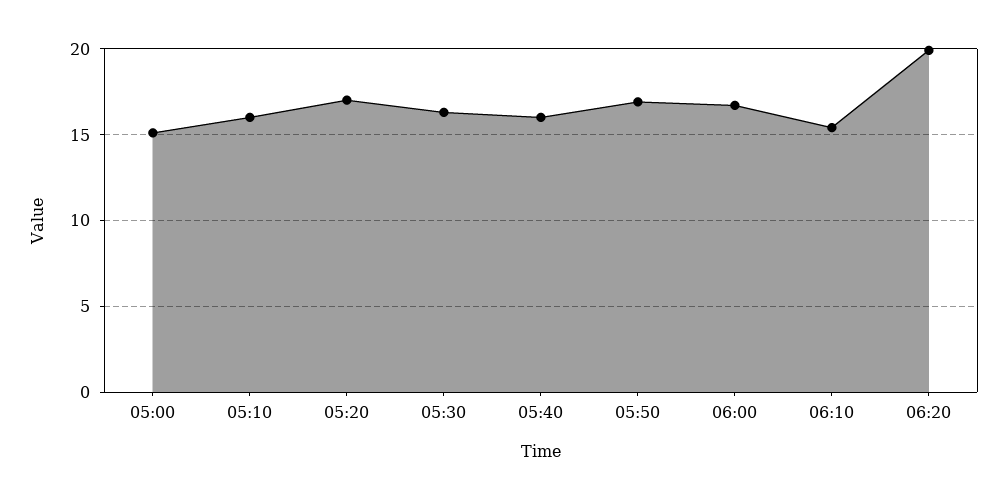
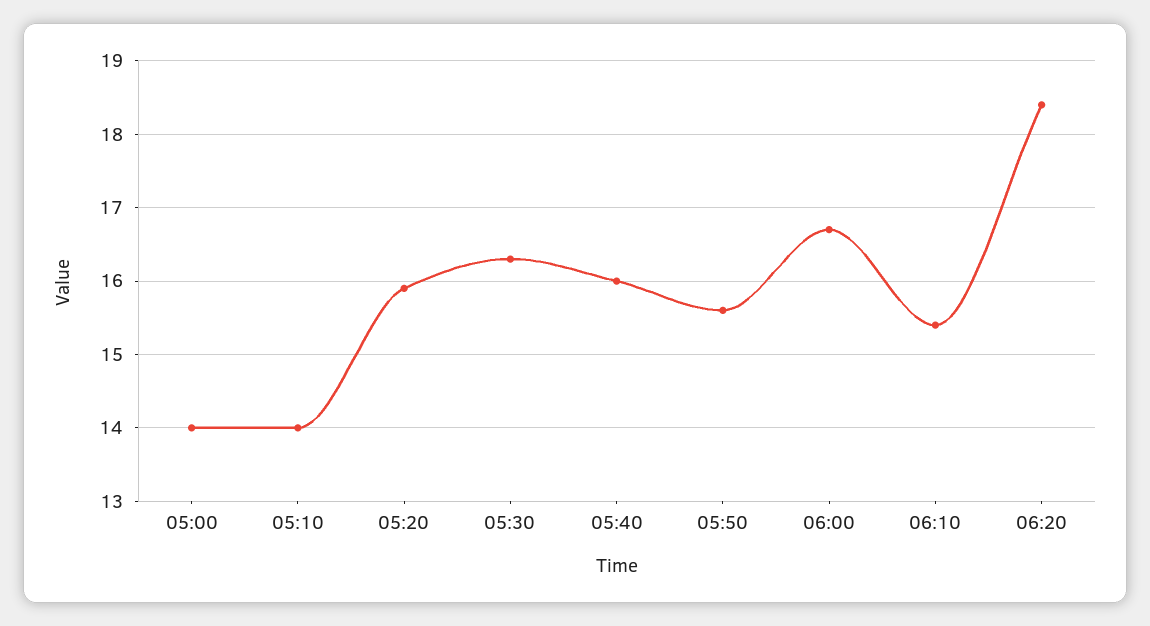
05:00: 15 -> 14
05:10: 16 -> 14
05:20: 17 -> 15.9
05:50: 17 -> 15.6
06:20: 20 -> 18.4

